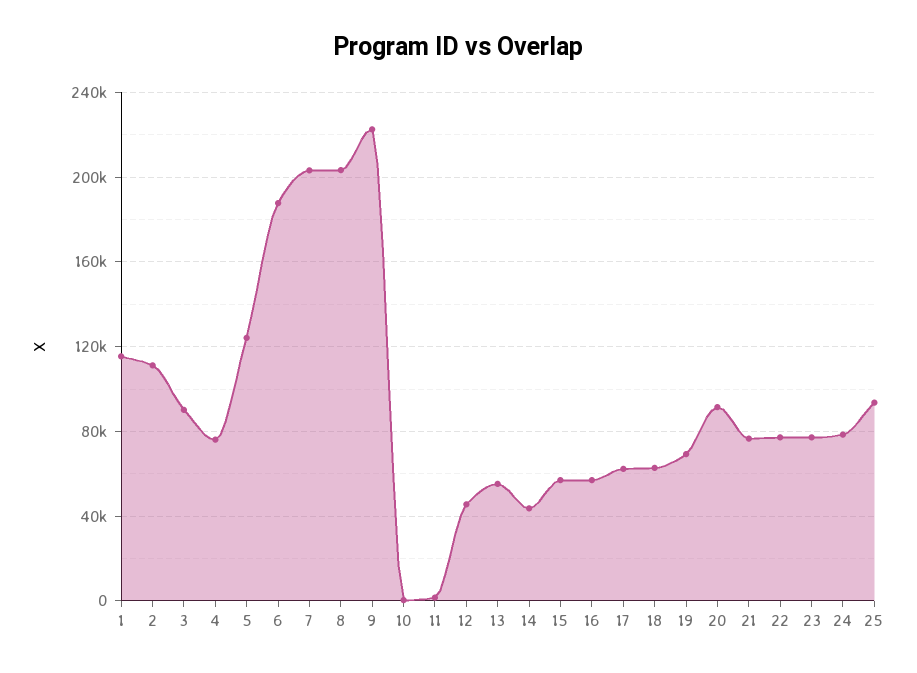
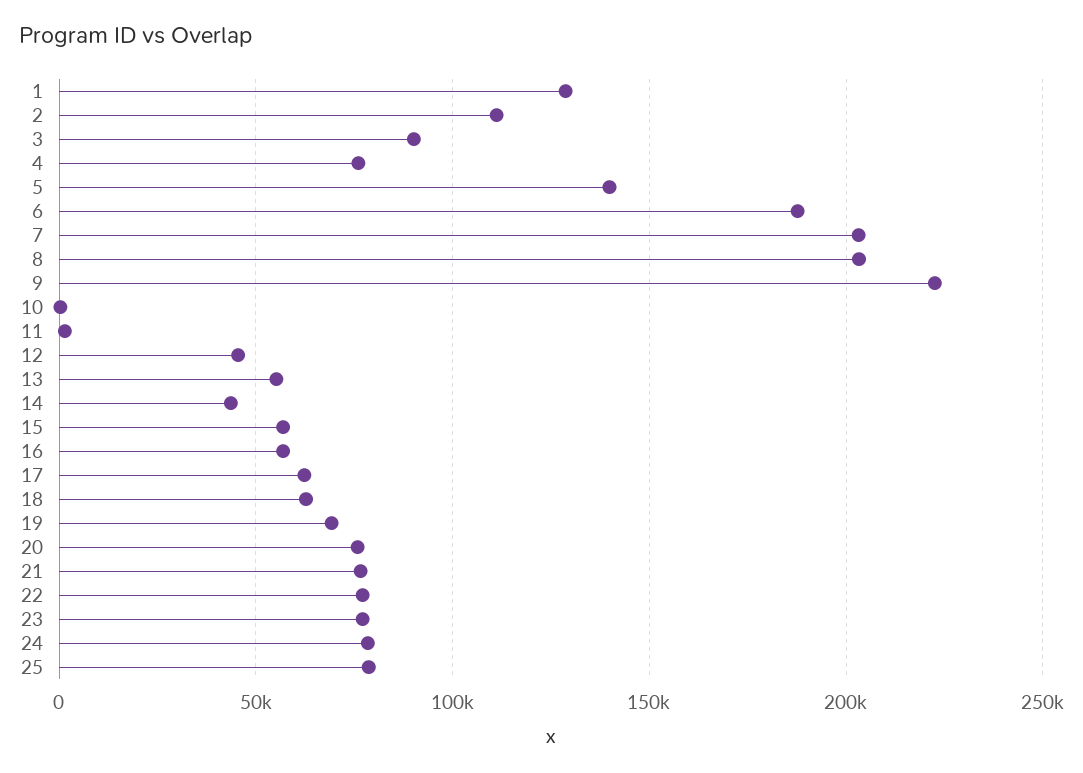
1: 115000 -> 130000
5: 125000 -> 140000
20: 90000 -> 75000
25: 95000 -> 80000

